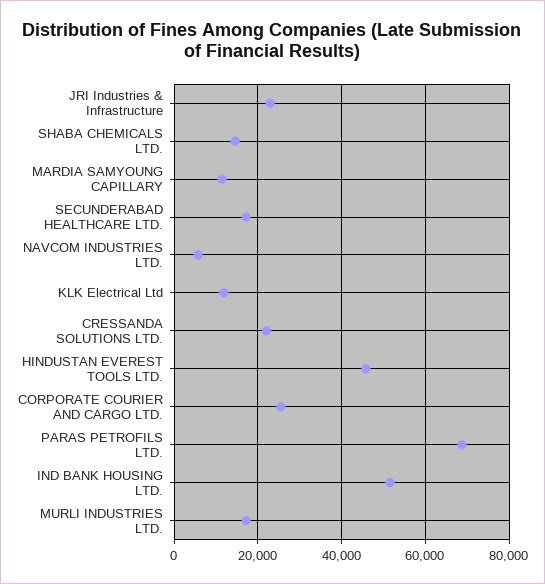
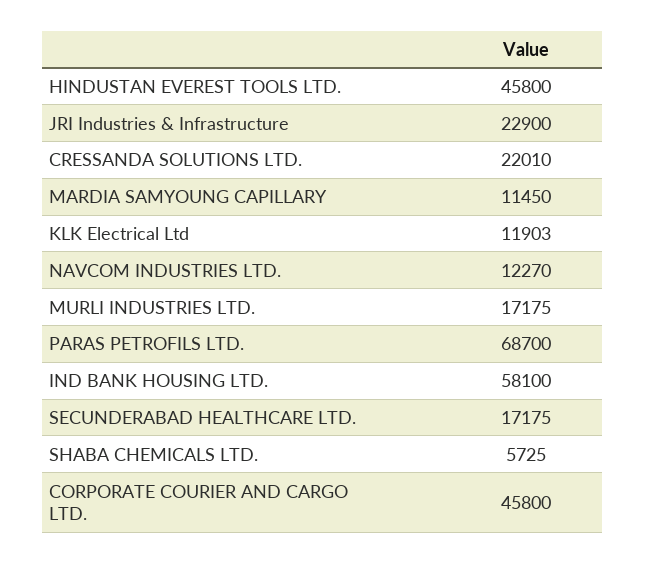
SHABA CHEMICALS LTD.: 14000 -> 5725
NAVCOM INDUSTRIES LTD.: 6000 -> 12270
CORPORATE COURIER AND CARGO LTD.: 26000 -> 45800
IND BANK HOUSING LTD.: 52000 -> 58100

